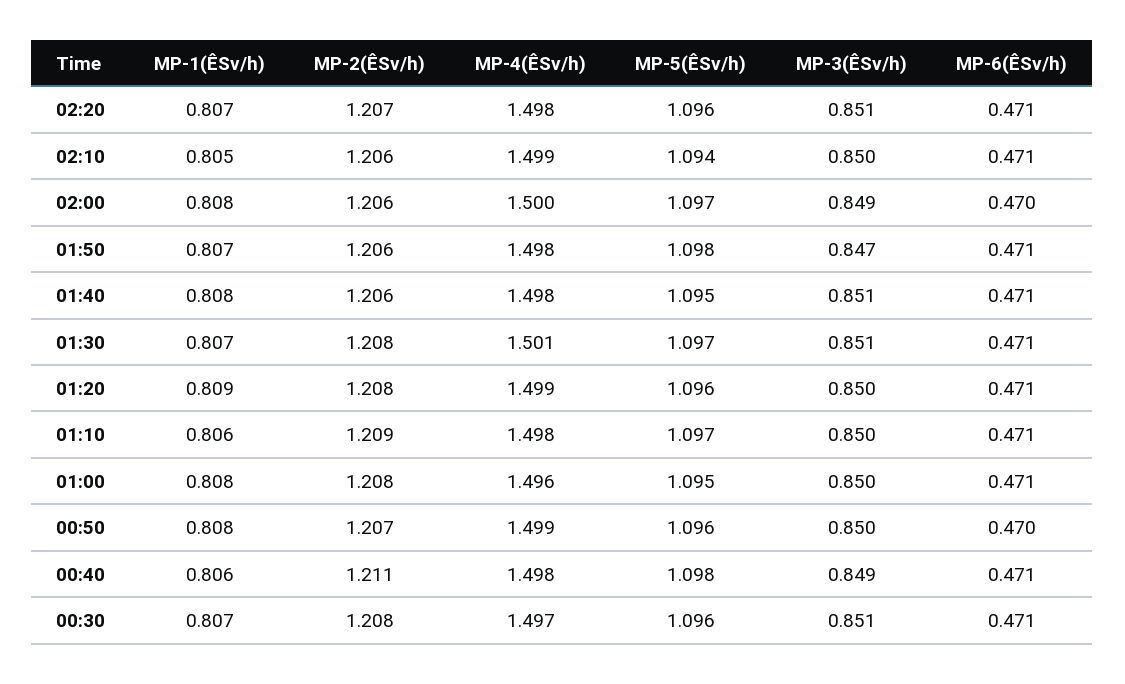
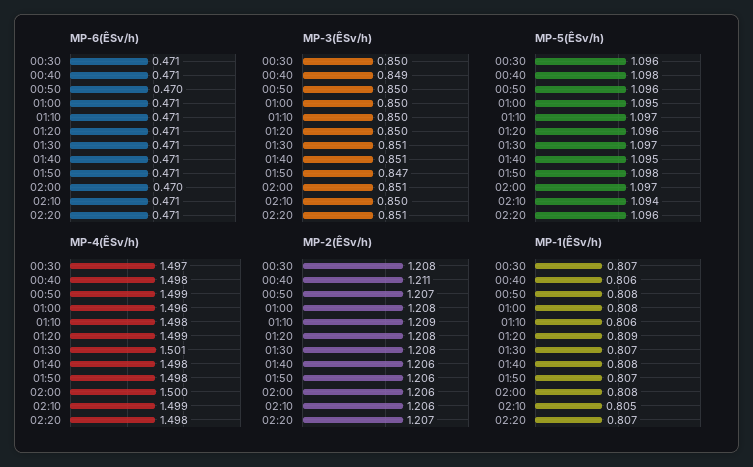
MP-3(ÊSv/h), 02:00: 0.849 -> 0.851
MP-3(ÊSv/h), 00:30: 0.851 -> 0.85

